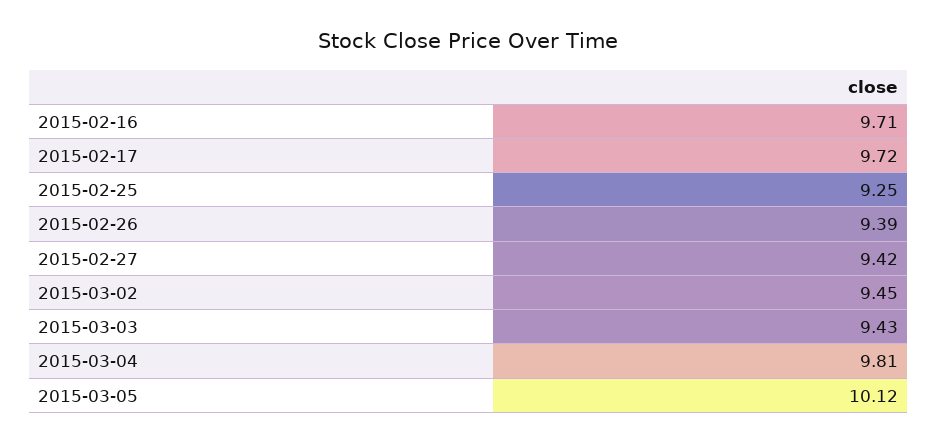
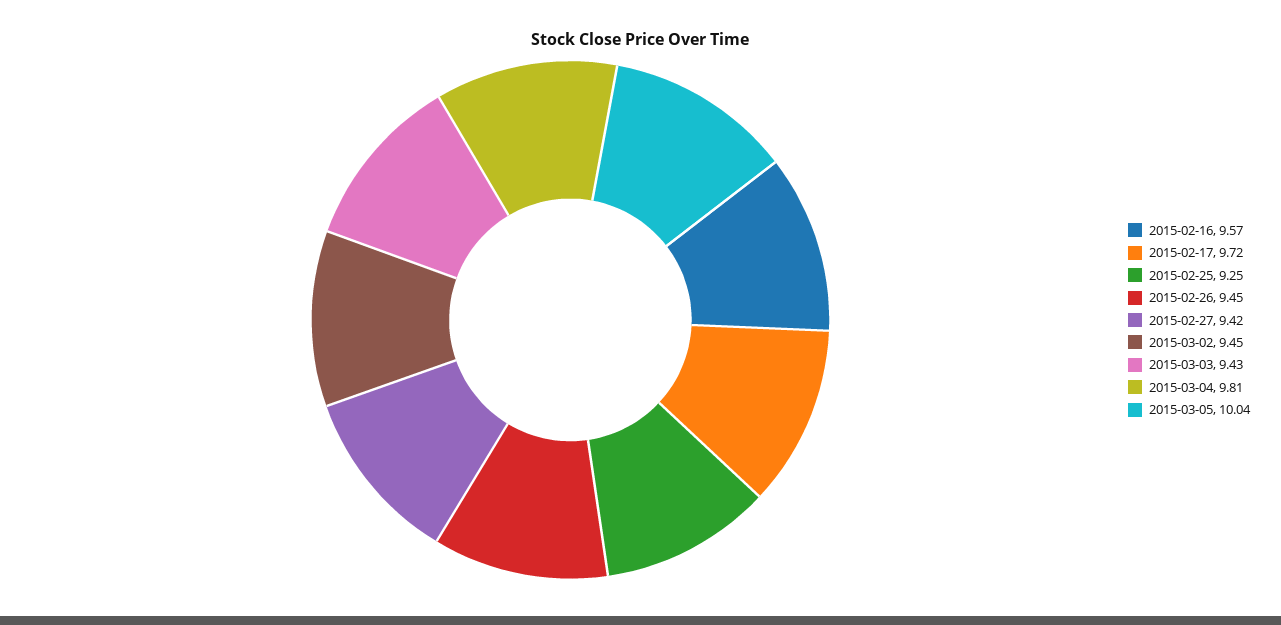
2015-02-16: 9.71 -> 9.57
2015-02-26: 9.39 -> 9.45
2015-03-05: 10.12 -> 10.04

